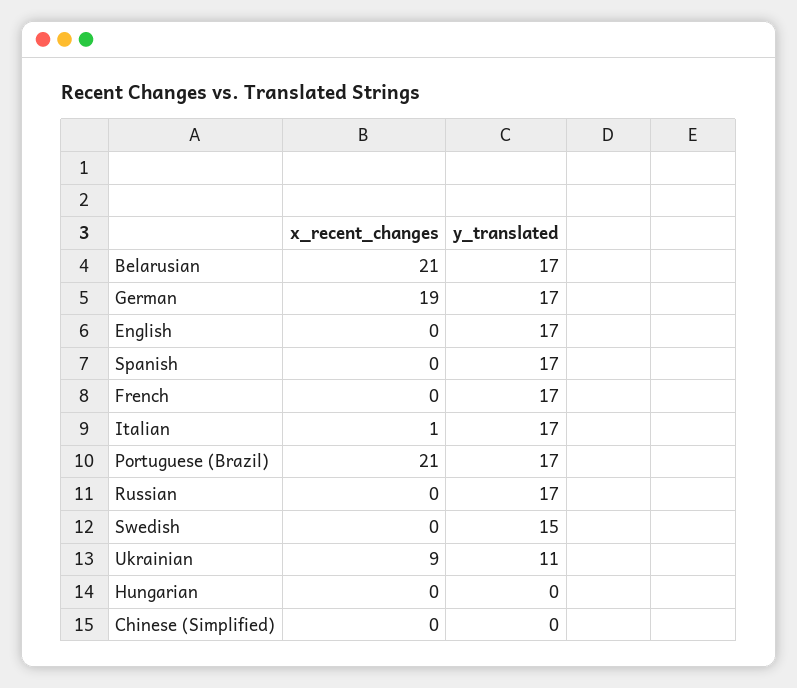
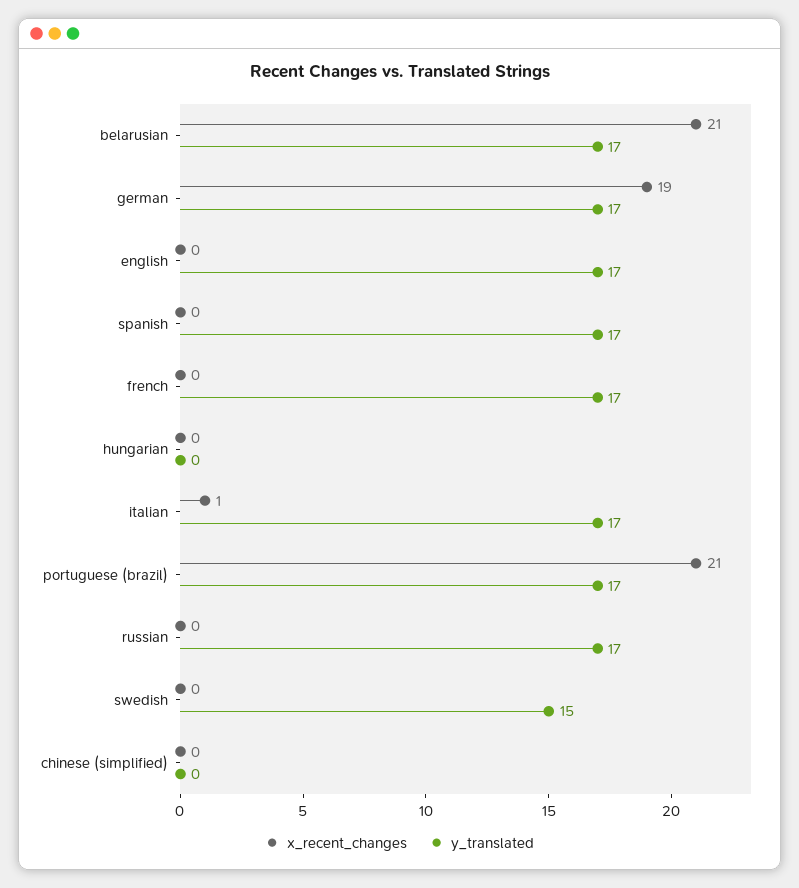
x_recent_changes, Ukrainian: 9 -> none
y_translated, Ukrainian: 11 -> none

